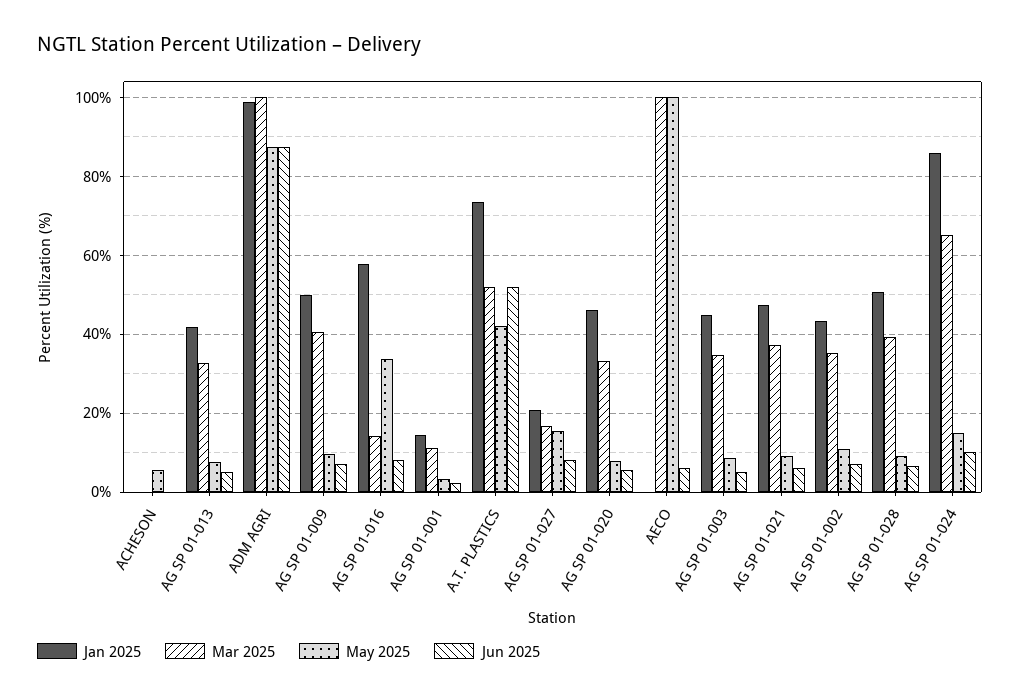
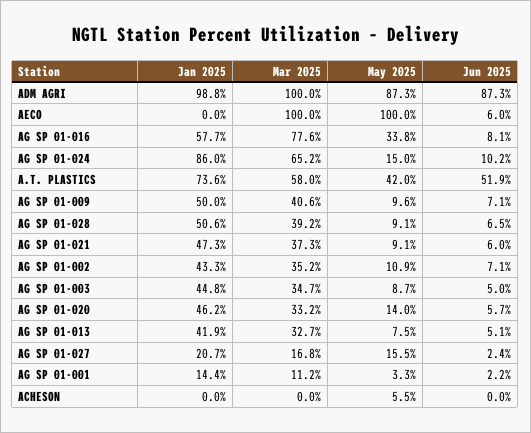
Mar 2025, AG SP 01-016: 14 -> 77.6
Mar 2025, A.T. PLASTICS: 52 -> 58
Jun 2025, AG SP 01-027: 8 -> 2.4
May 2025, AG SP 01-020: 8 -> 14

